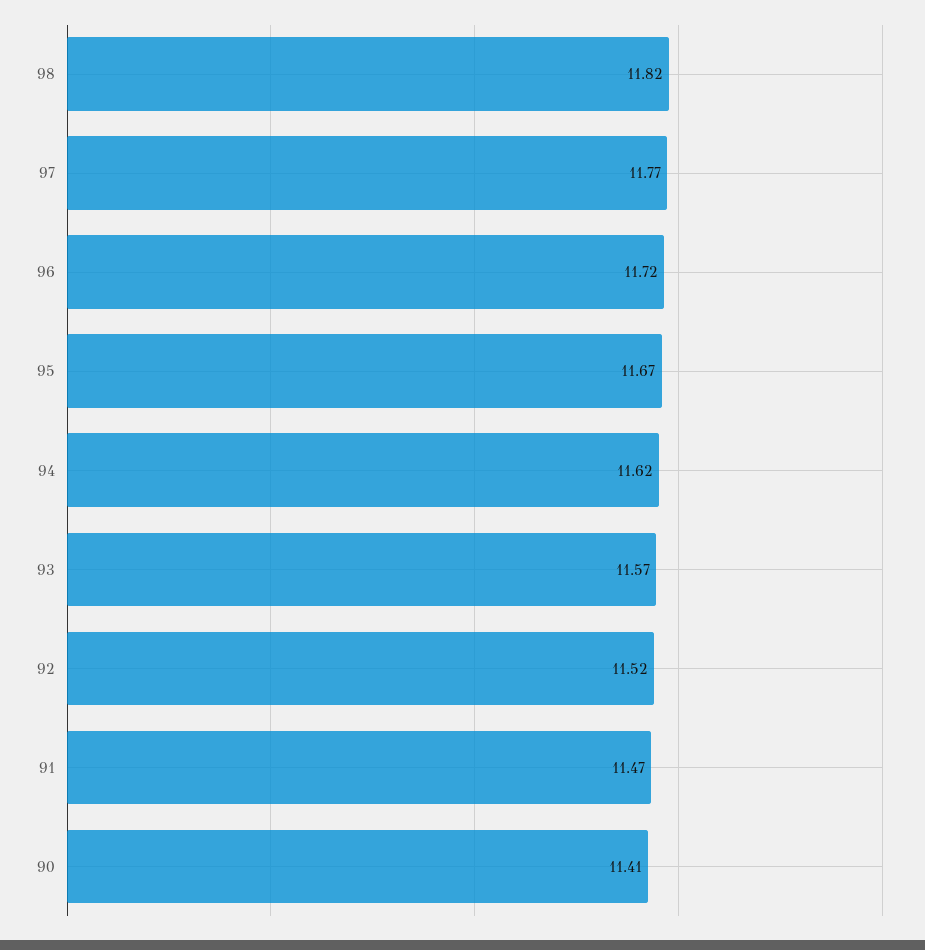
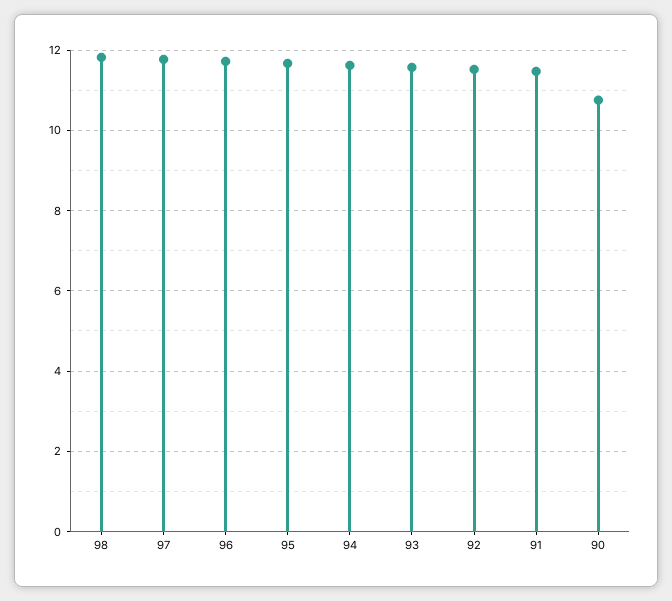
90: 11.41 -> 10.8

